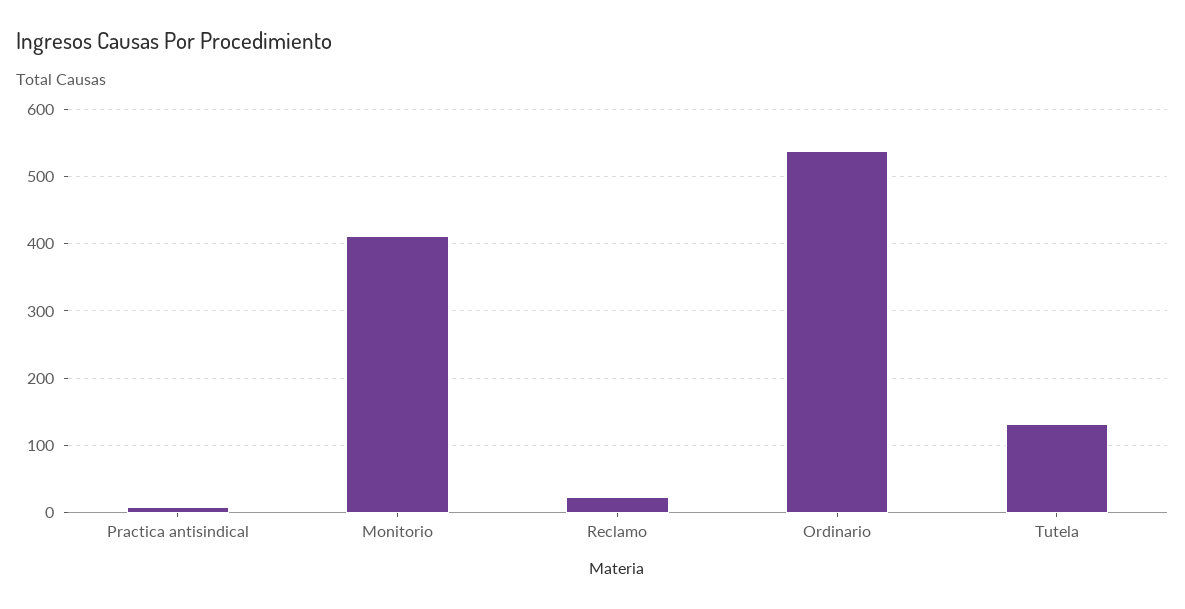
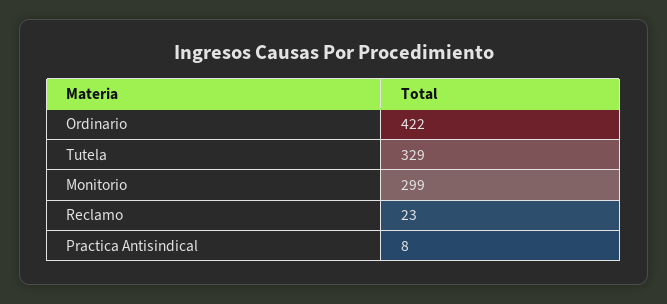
Monitorio: 410 -> 299
Ordinario: 540 -> 422
Tutela: 130 -> 329

